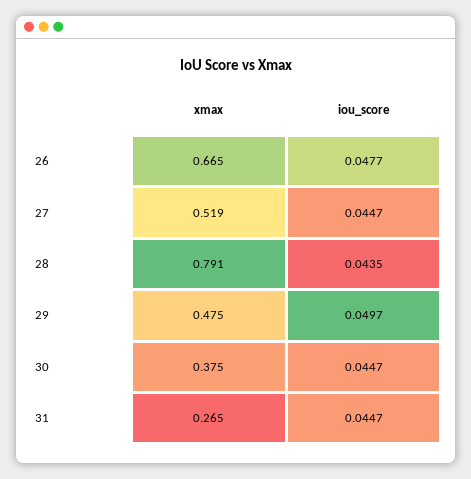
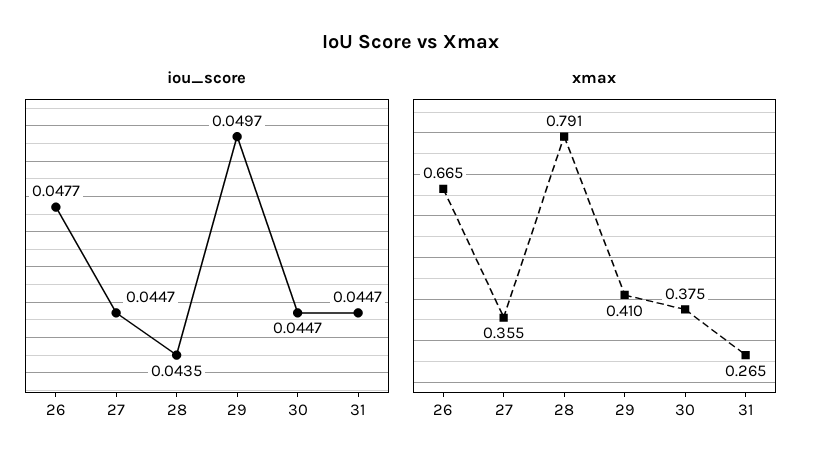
xmax, 27: 0.519 -> 0.355
xmax, 29: 0.475 -> 0.41

